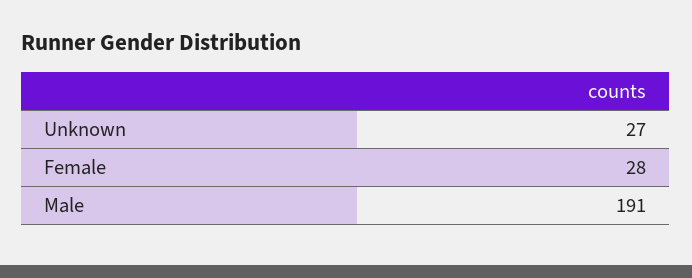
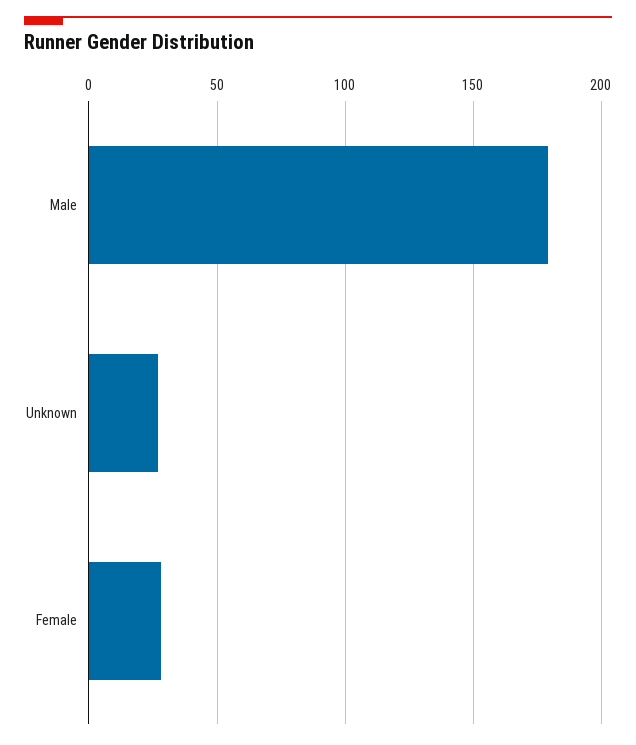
Male: 191 -> 180

